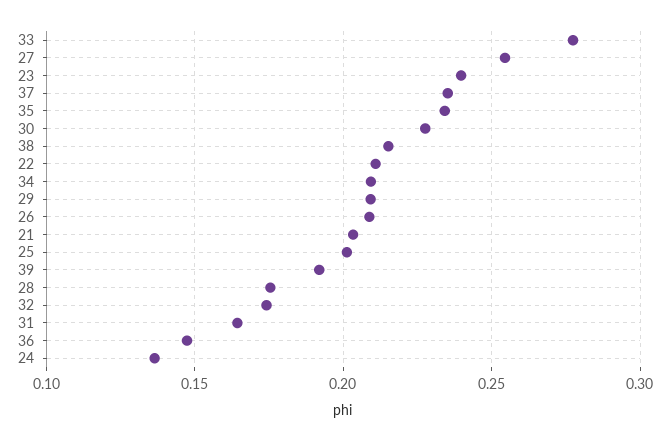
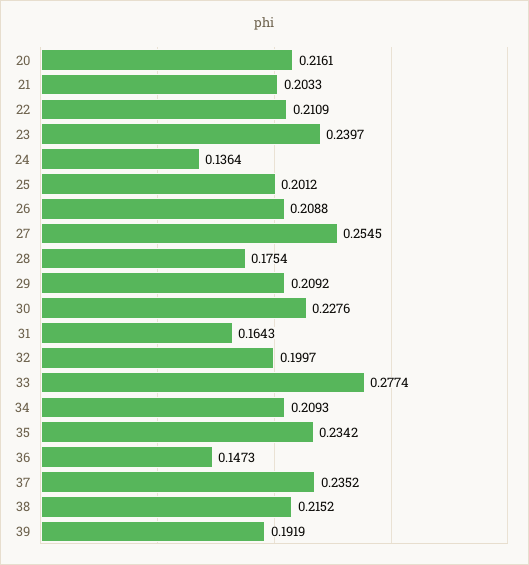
32: 0.175 -> 0.1997
20: none -> 0.2161

